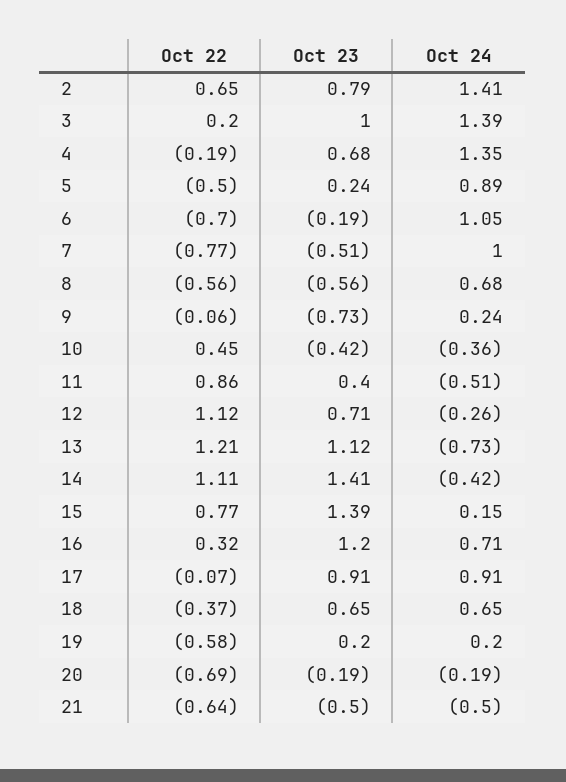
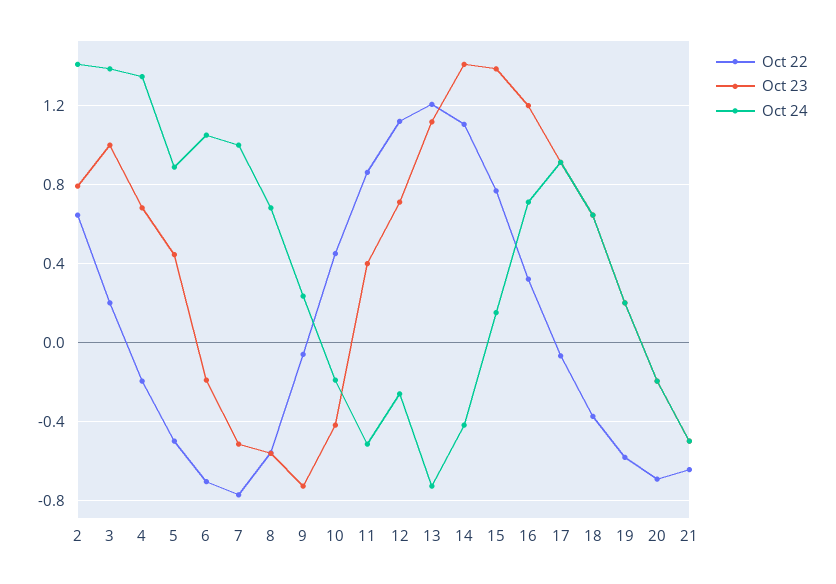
Oct 23, 5: 0.24 -> 0.45
Oct 24, 10: -0.36 -> -0.2

